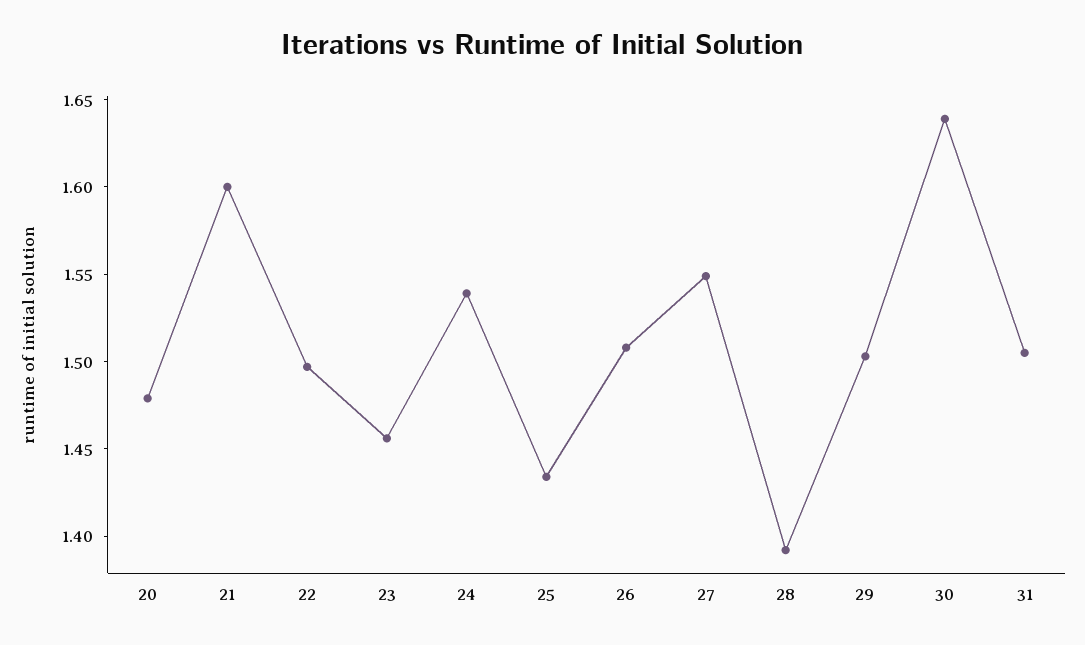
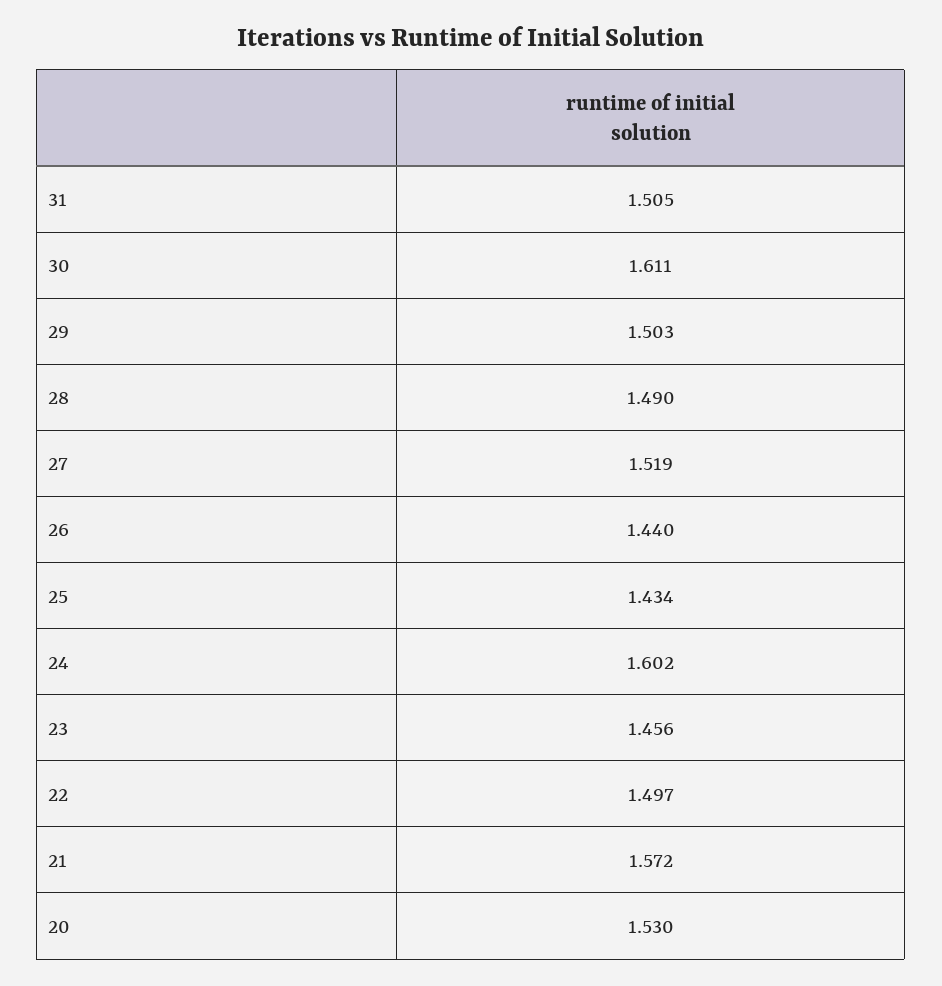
20: 1.48 -> 1.53
21: 1.6 -> 1.572
24: 1.54 -> 1.602
26: 1.51 -> 1.44
27: 1.55 -> 1.519
28: 1.39 -> 1.49
30: 1.64 -> 1.611

